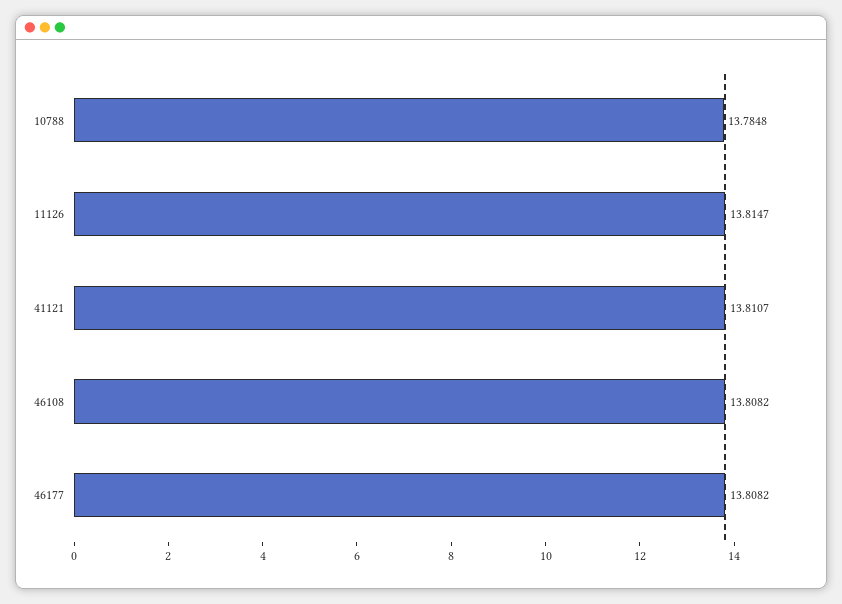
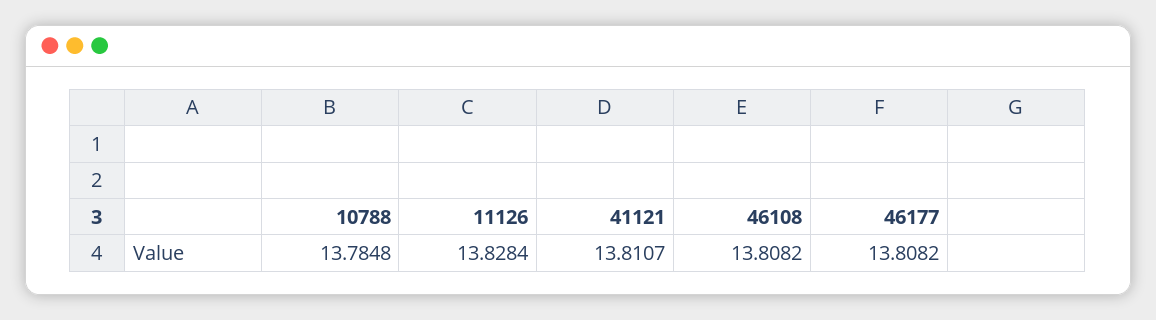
11126: 13.8147 -> 13.8284

